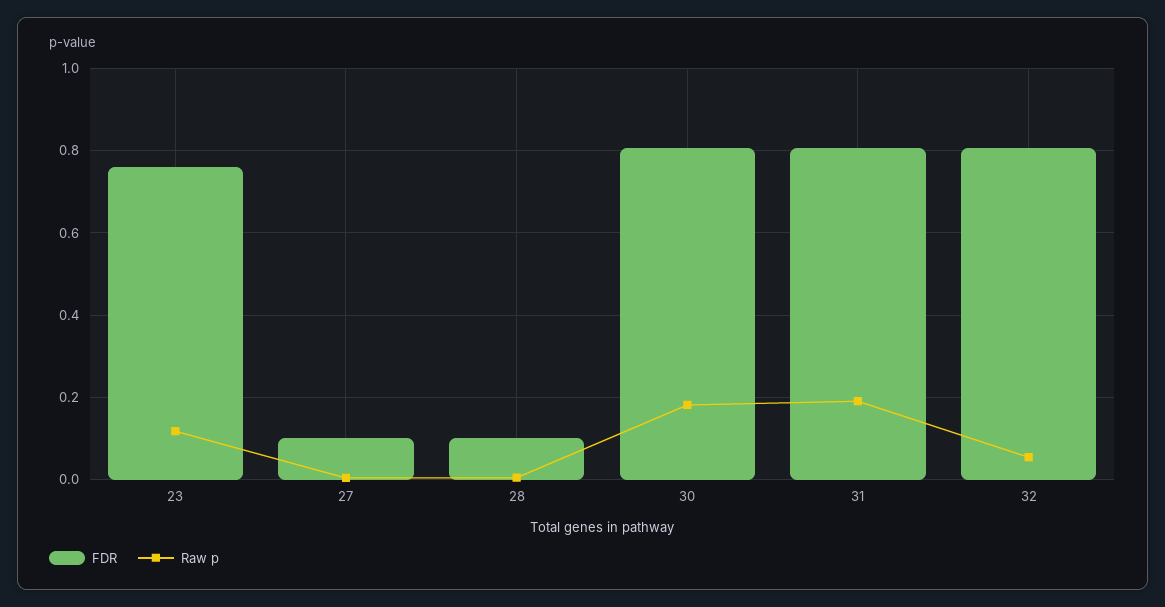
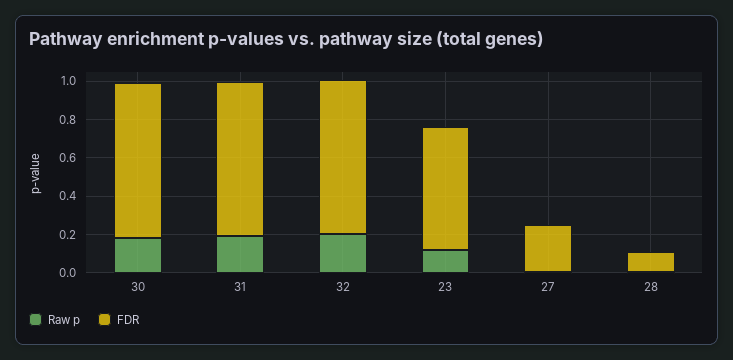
FDR, 23: 0.76 -> 0.65
FDR, 27: 0.1 -> 0.25
Raw p, 32: 0.06 -> 0.2

